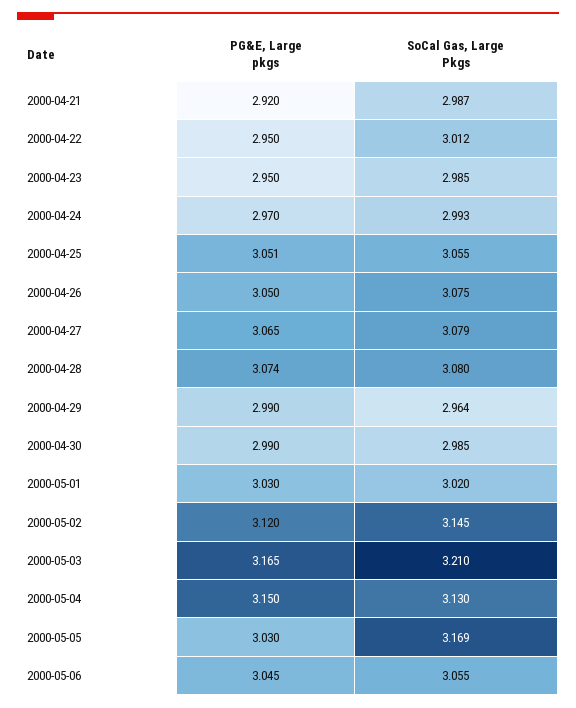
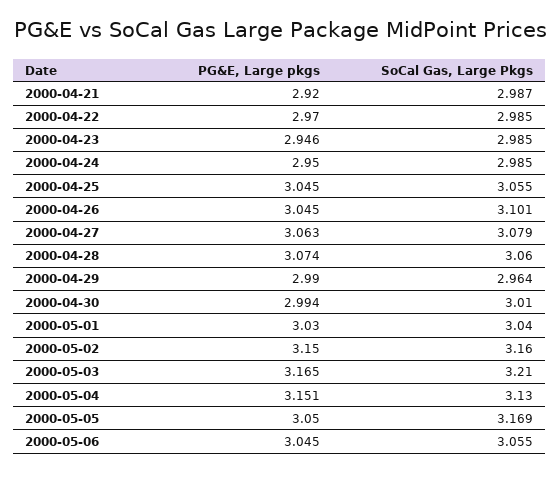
PG&E, Large pkgs, 2000-04-22: 2.95 -> 2.97
SoCal Gas, Large Pkgs, 2000-04-22: 3.012 -> 2.985
PG&E, Large pkgs, 2000-04-23: 2.95 -> 2.946
PG&E, Large pkgs, 2000-04-24: 2.97 -> 2.95
SoCal Gas, Large Pkgs, 2000-04-24: 2.993 -> 2.985
PG&E, Large pkgs, 2000-04-25: 3.051 -> 3.045
PG&E, Large pkgs, 2000-04-26: 3.05 -> 3.045
SoCal Gas, Large Pkgs, 2000-04-26: 3.075 -> 3.101
PG&E, Large pkgs, 2000-04-27: 3.065 -> 3.063
SoCal Gas, Large Pkgs, 2000-04-28: 3.08 -> 3.06
PG&E, Large pkgs, 2000-04-30: 2.99 -> 2.994
SoCal Gas, Large Pkgs, 2000-04-30: 2.985 -> 3.01
SoCal Gas, Large Pkgs, 2000-05-01: 3.02 -> 3.04
PG&E, Large pkgs, 2000-05-02: 3.12 -> 3.15
SoCal Gas, Large Pkgs, 2000-05-02: 3.145 -> 3.16
PG&E, Large pkgs, 2000-05-04: 3.15 -> 3.151
PG&E, Large pkgs, 2000-05-05: 3.03 -> 3.05

